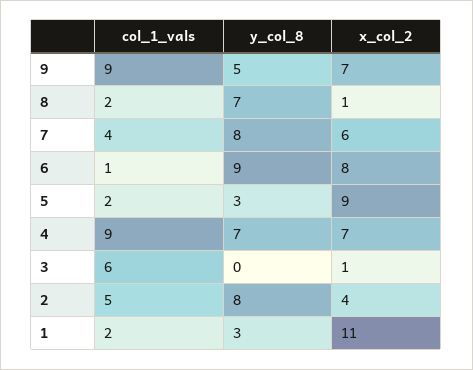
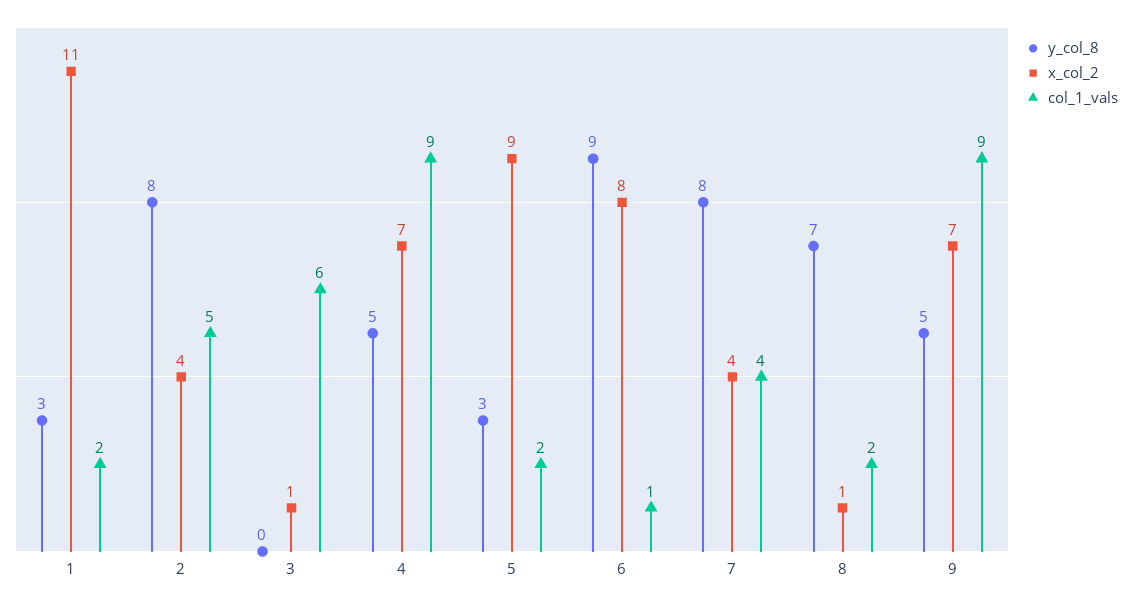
x_col_2, 7: 6 -> 4
y_col_8, 4: 7 -> 5

